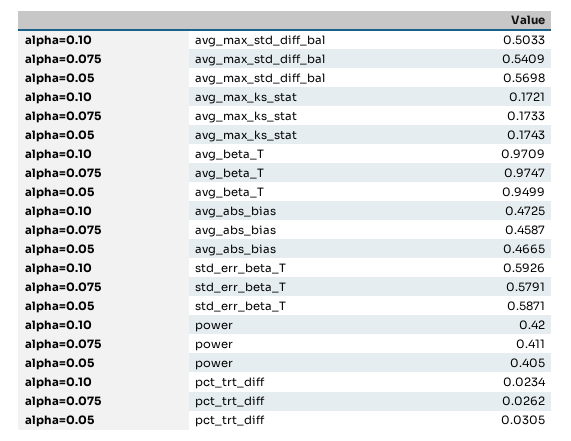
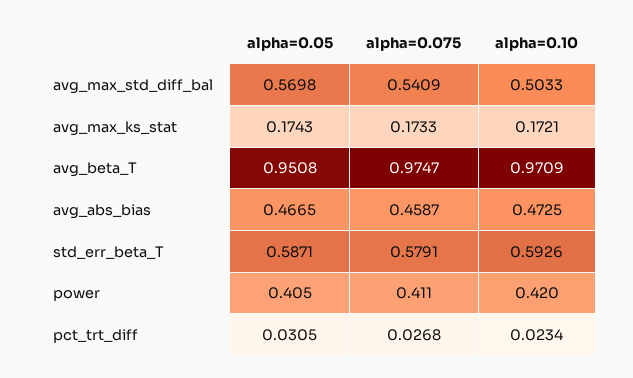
alpha=0.05, avg_beta_T: 0.9499 -> 0.9508
alpha=0.075, pct_trt_diff: 0.0262 -> 0.0268

